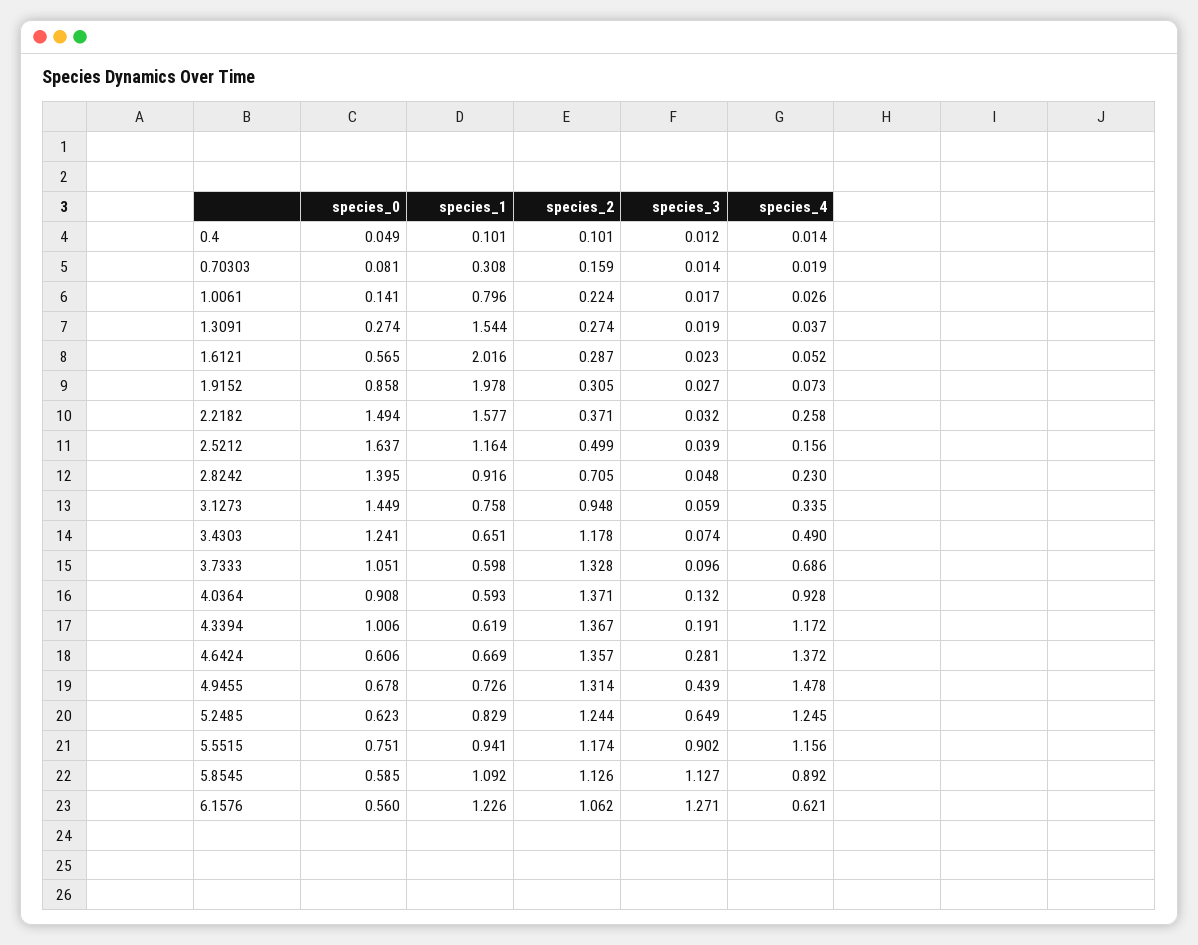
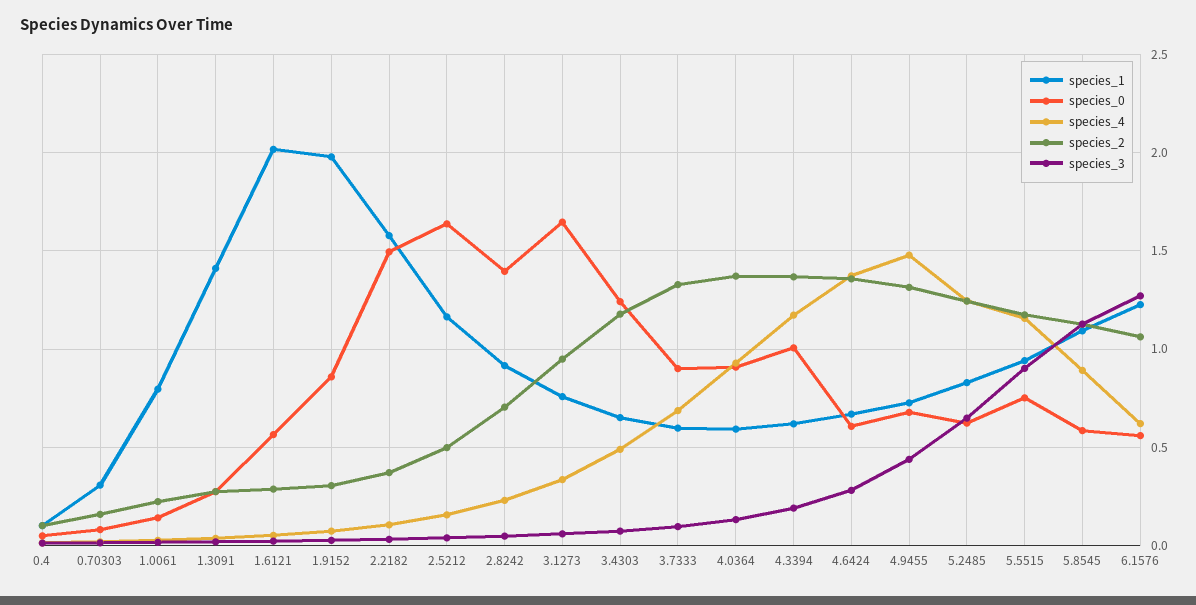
species_1, 1.3091: 1.544 -> 1.4
species_4, 2.2182: 0.258 -> 0.1
species_0, 3.1273: 1.449 -> 1.65
species_0, 3.7333: 1.051 -> 0.9

